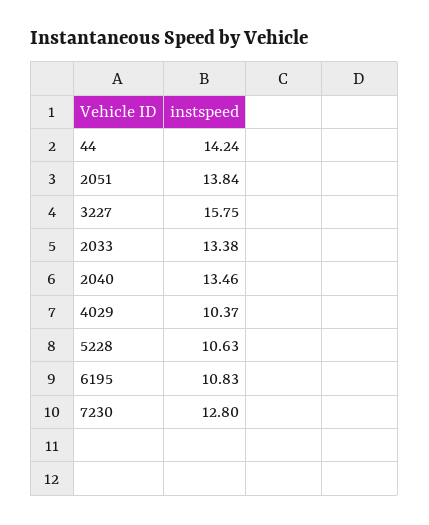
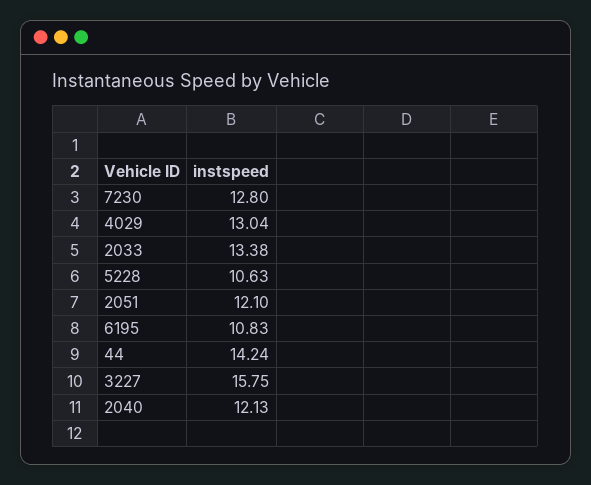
2051: 13.84 -> 12.1
2040: 13.46 -> 12.13
4029: 10.37 -> 13.04

